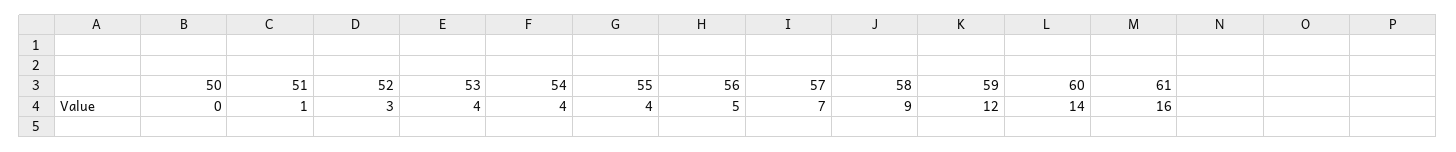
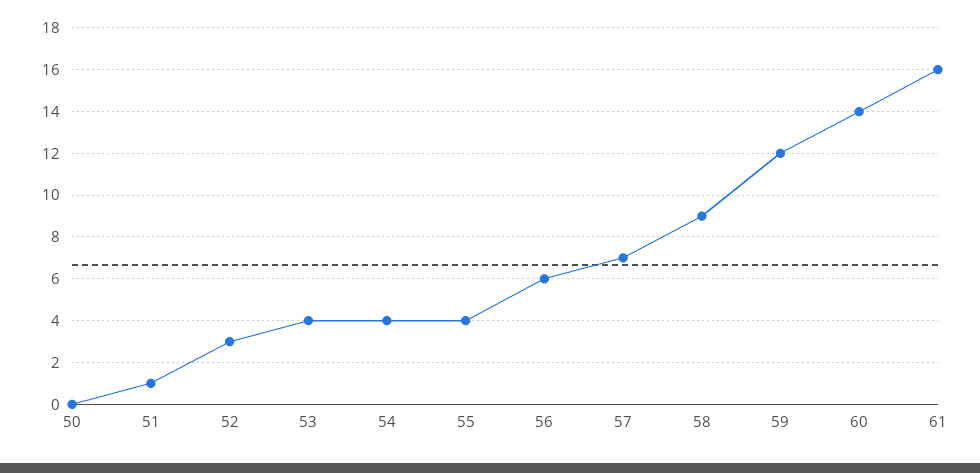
56: 5 -> 6

